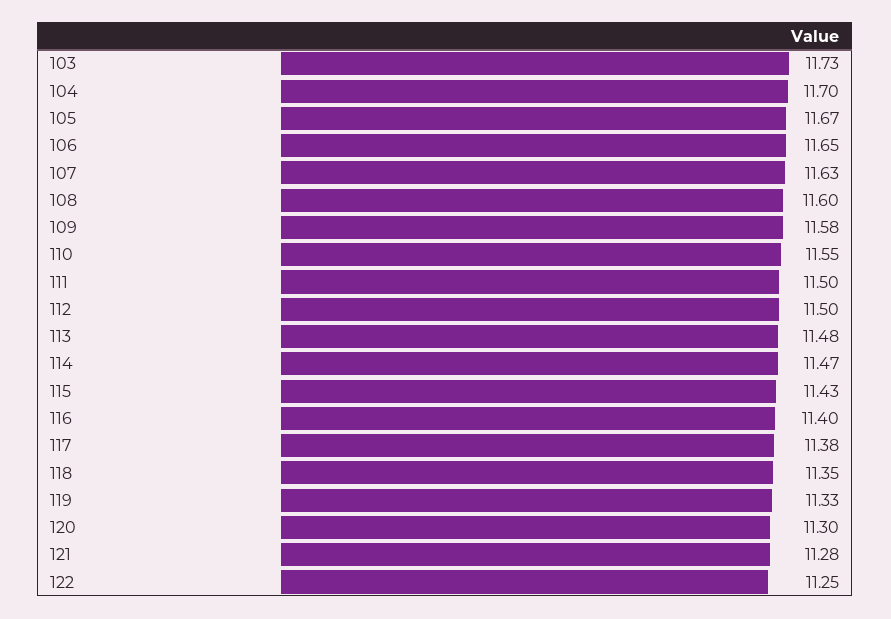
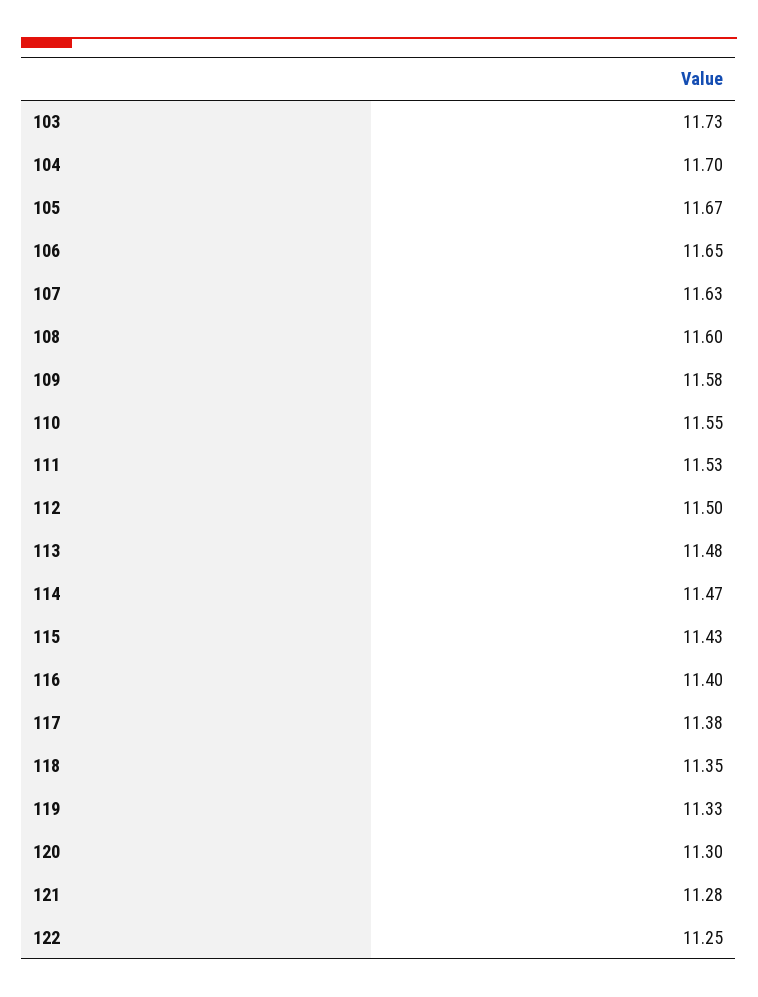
111: 11.5 -> 11.53

